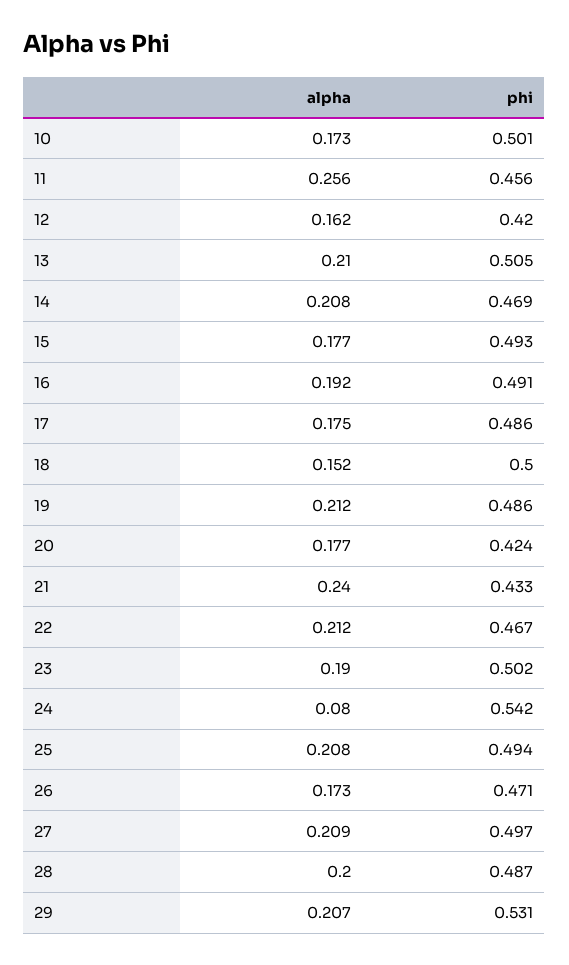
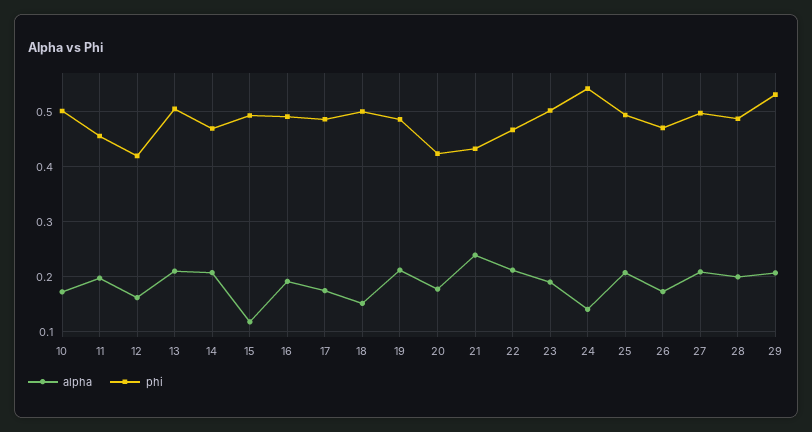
alpha, 11: 0.256 -> 0.2
alpha, 15: 0.177 -> 0.12
alpha, 24: 0.08 -> 0.14

